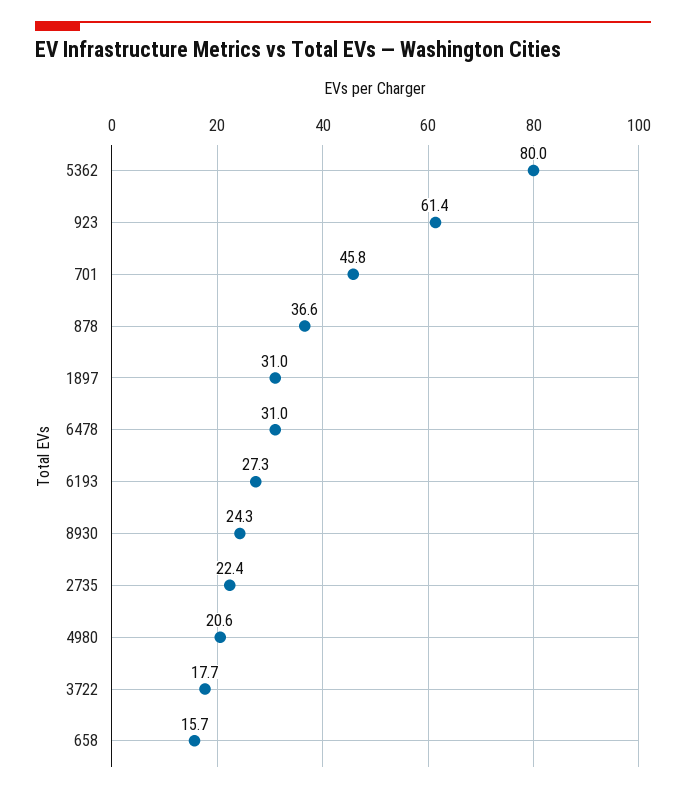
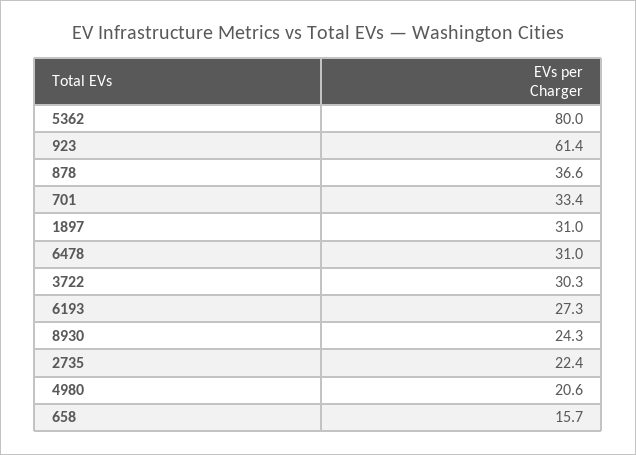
701: 45.8 -> 33.4
3722: 17.7 -> 30.3

